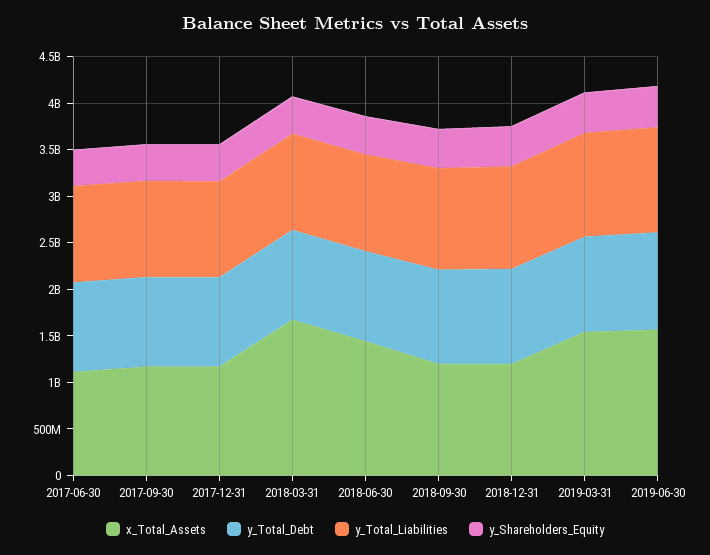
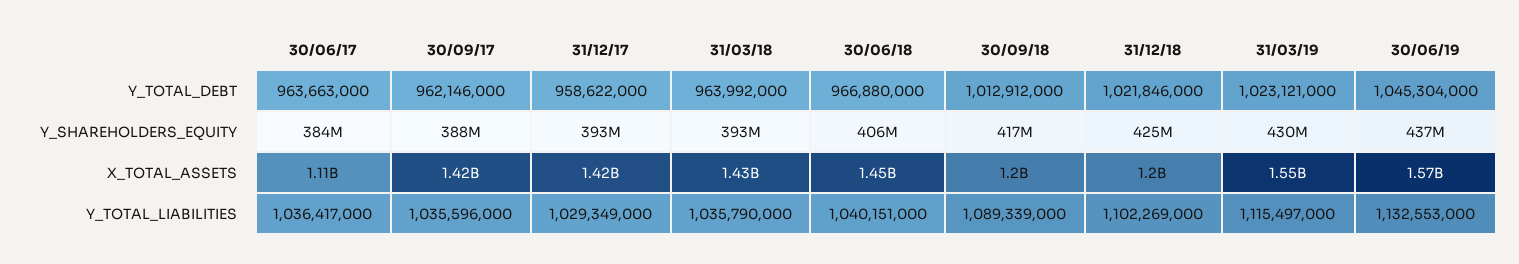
x_Total_Assets, 2017-09-30: 1200000000 -> 1420000000
x_Total_Assets, 2017-12-31: 1200000000 -> 1420000000
x_Total_Assets, 2018-03-31: 1700000000 -> 1430000000

